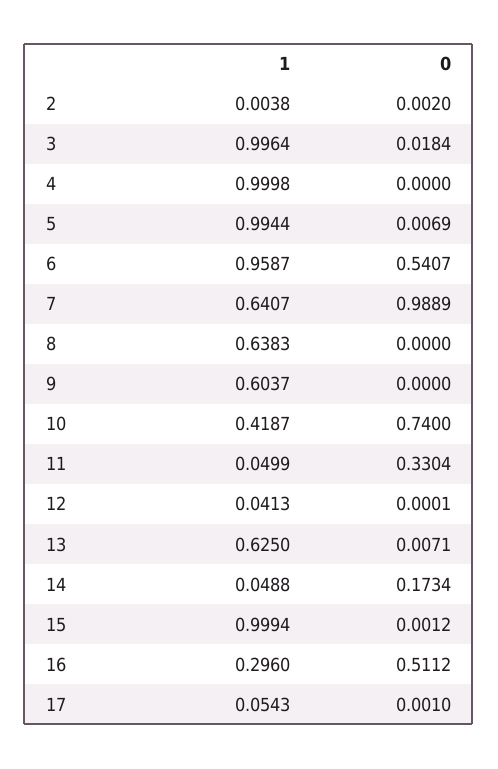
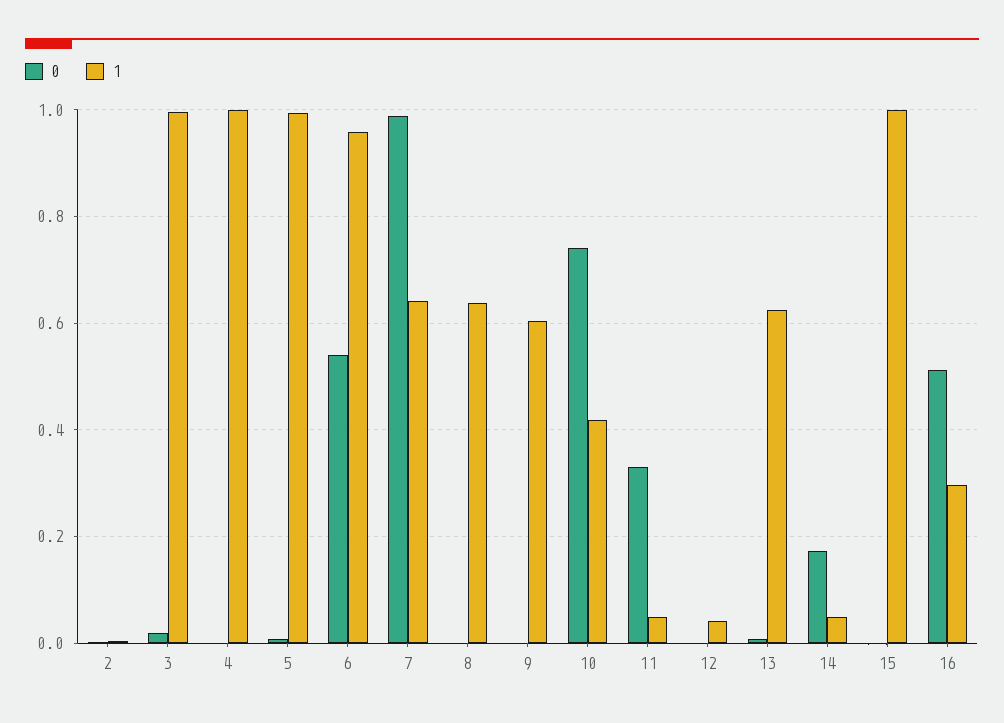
1, 17: 0.0543 -> none
0, 17: 0.001 -> none

